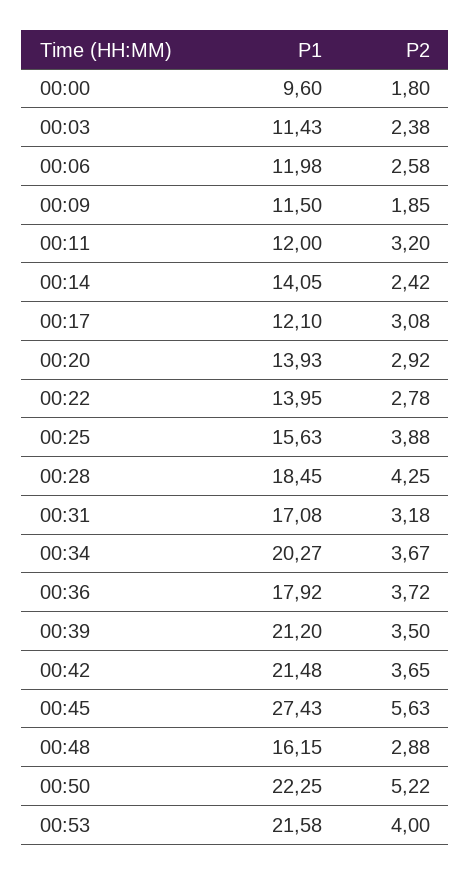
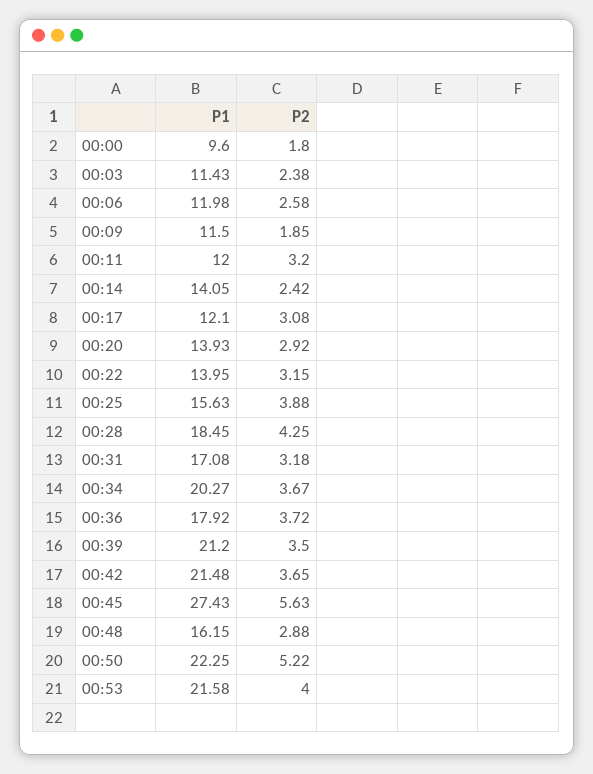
P2, 00:22: 2.78 -> 3.15

